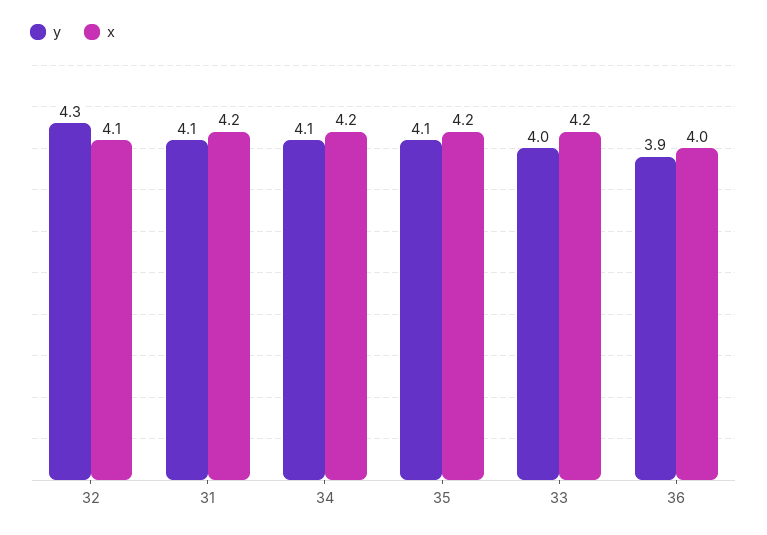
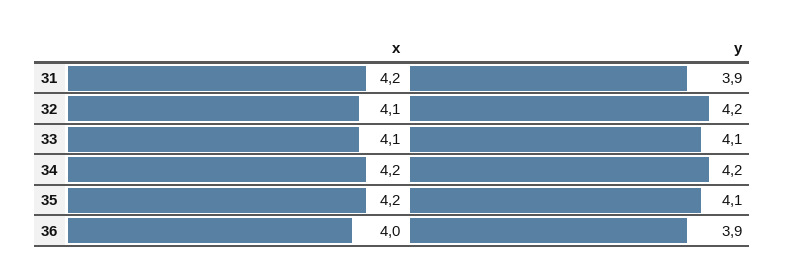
y, 32: 4.3 -> 4.2
y, 31: 4.1 -> 3.9
y, 34: 4.1 -> 4.2
y, 33: 4 -> 4.1
x, 33: 4.2 -> 4.1

